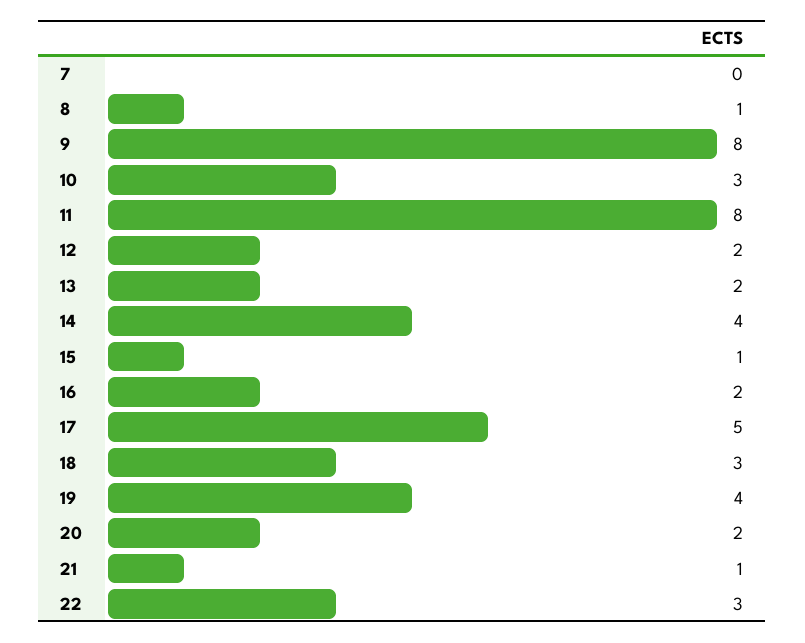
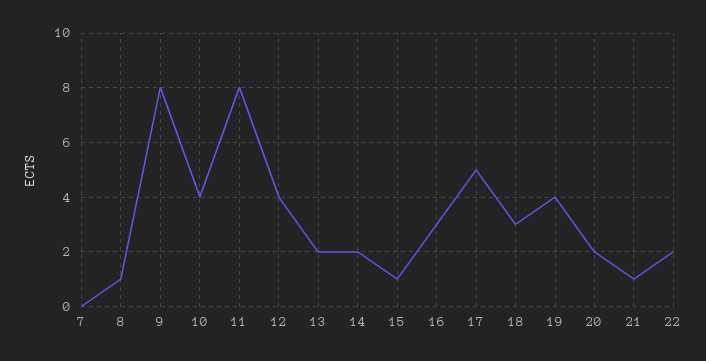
10: 3 -> 4
12: 2 -> 4
14: 4 -> 2
16: 2 -> 3
22: 3 -> 2

